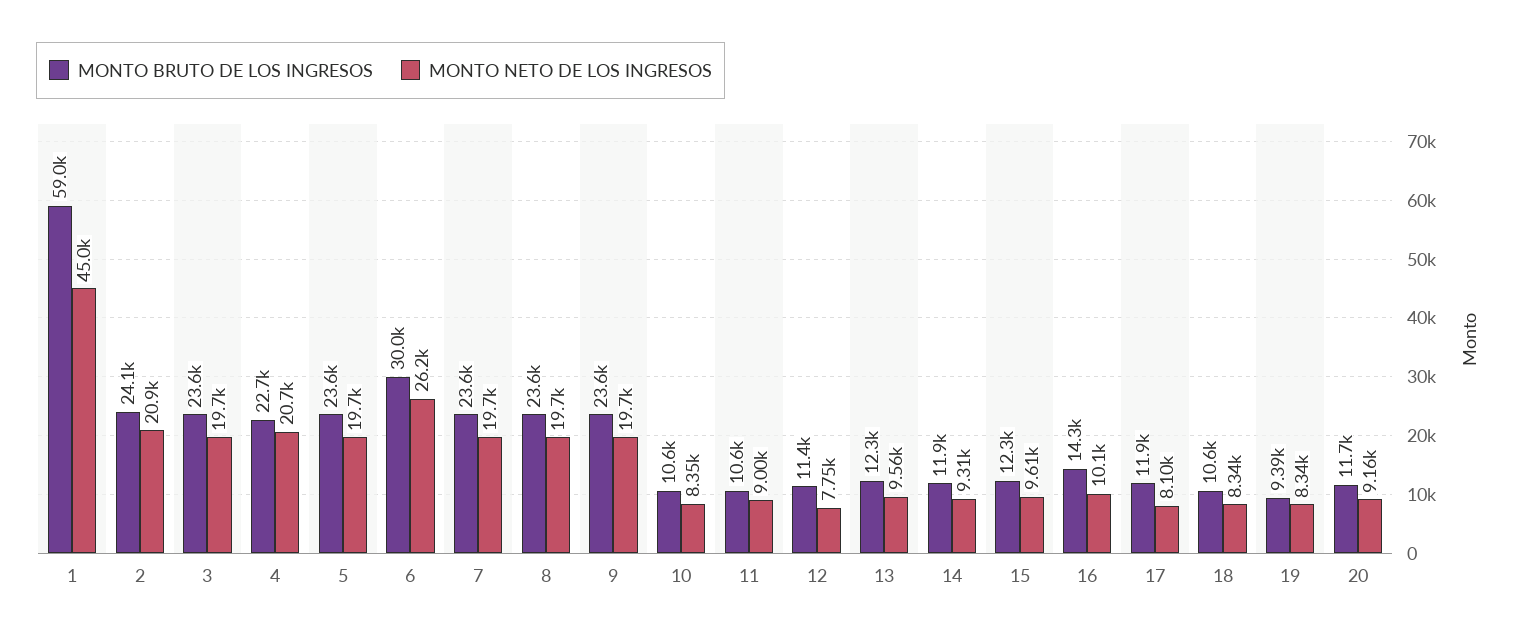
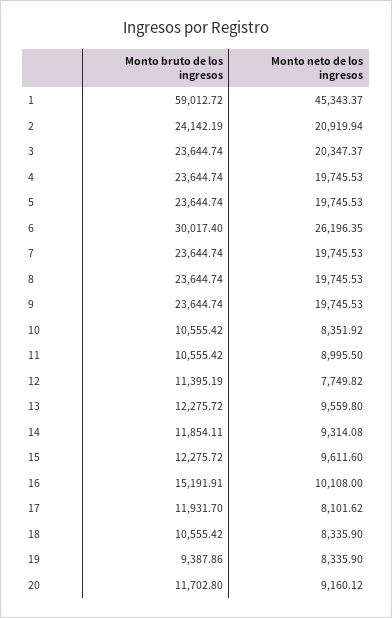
MONTO NETO DE LOS INGRESOS, 1: 45000 -> 45343.37
MONTO NETO DE LOS INGRESOS, 3: 19700 -> 20347.37
MONTO BRUTO DE LOS INGRESOS, 4: 22700 -> 23644.74
MONTO NETO DE LOS INGRESOS, 4: 20700 -> 19745.53
MONTO BRUTO DE LOS INGRESOS, 16: 14300 -> 15191.91

